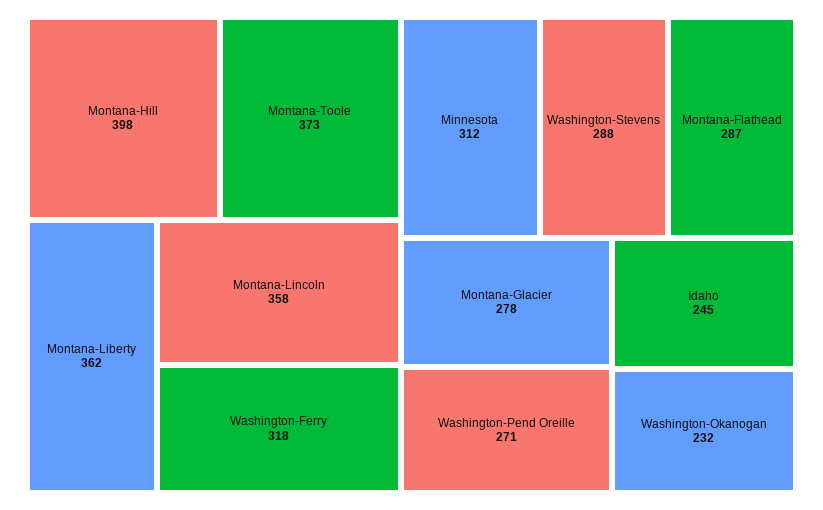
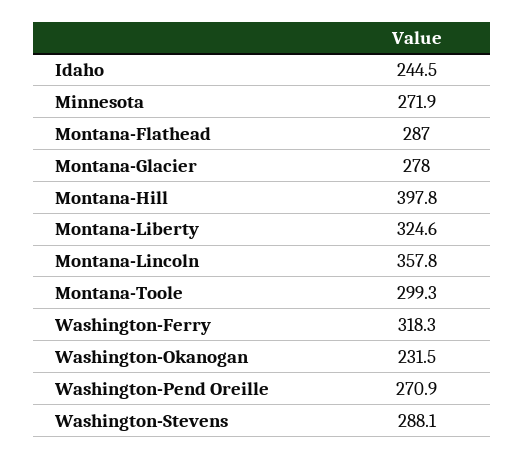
Montana-Toole: 373 -> 299.3
Montana-Liberty: 362 -> 324.6
Minnesota: 312 -> 271.9

